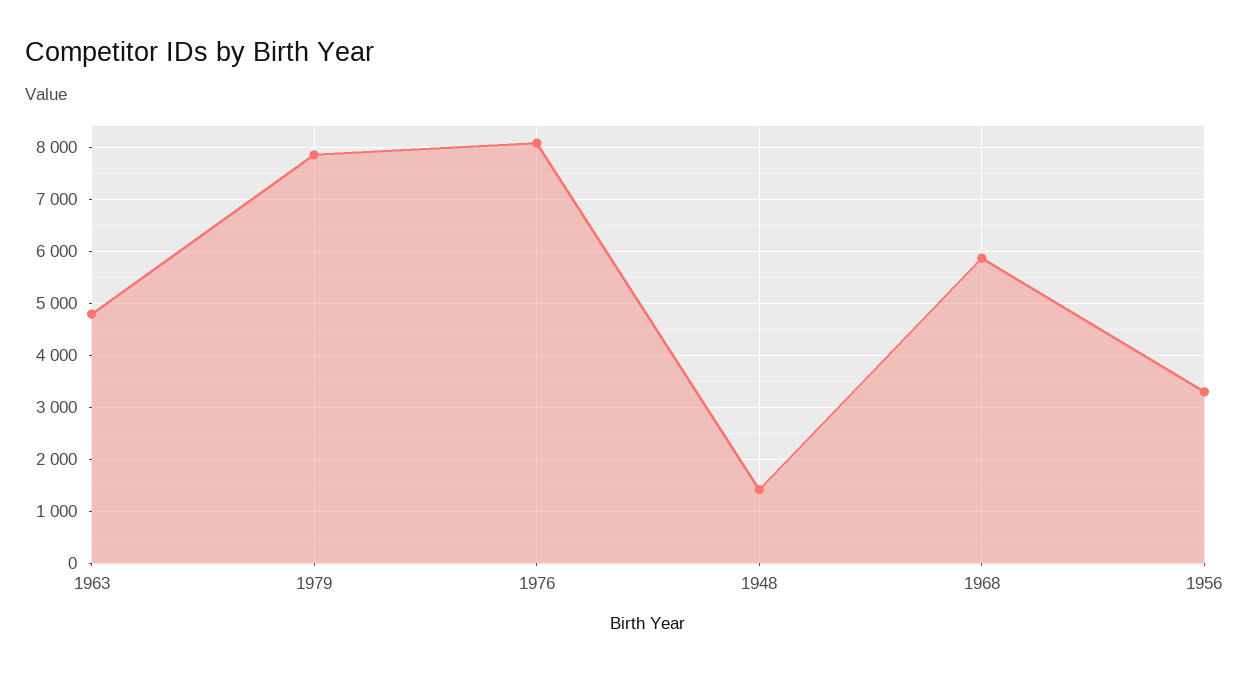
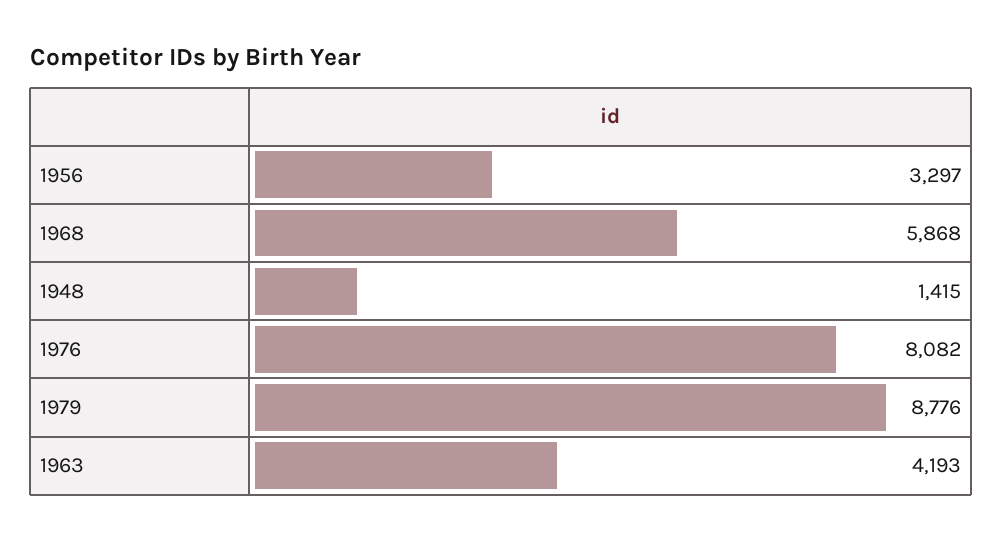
1963: 4800 -> 4193
1979: 7800 -> 8776

